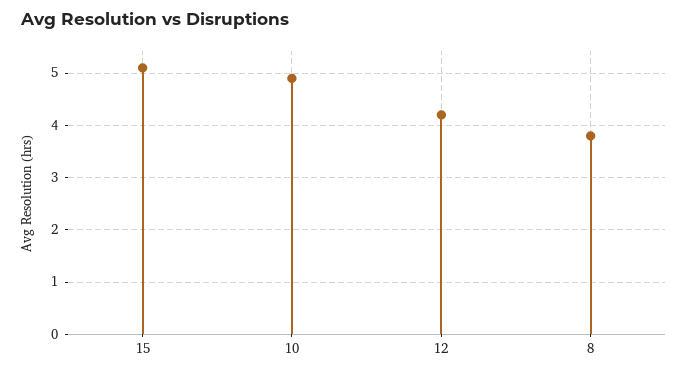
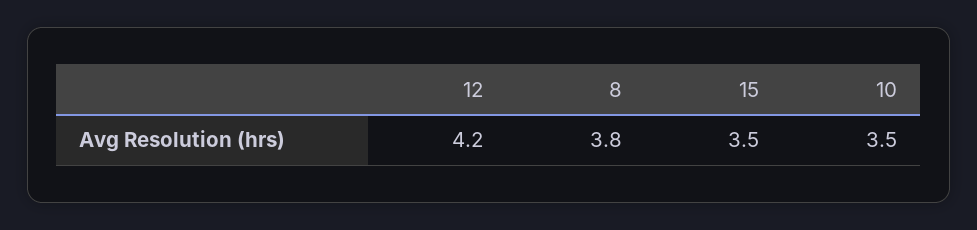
15: 5 -> 3.5
10: 5 -> 3.5

